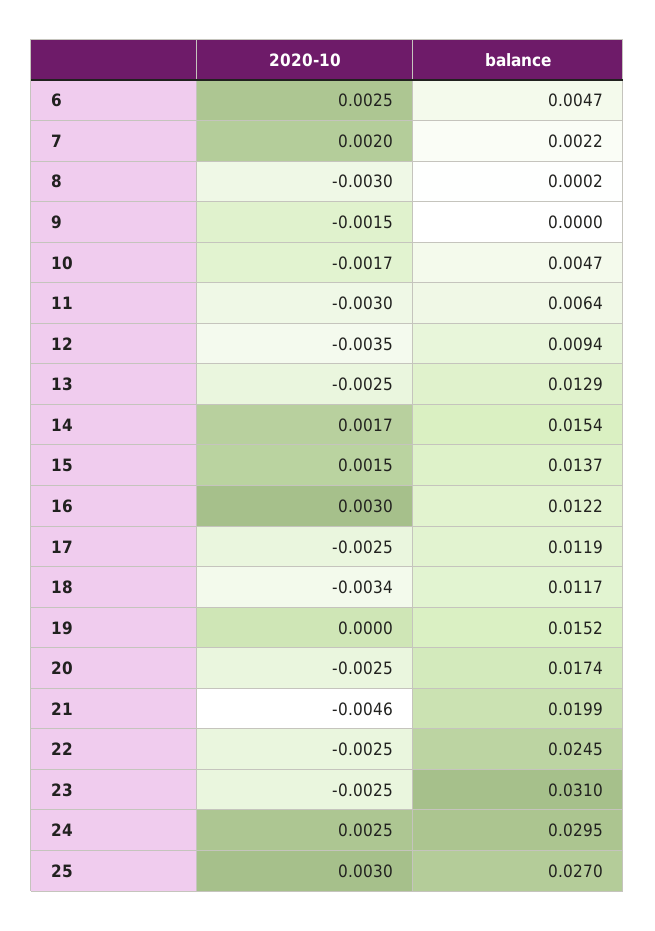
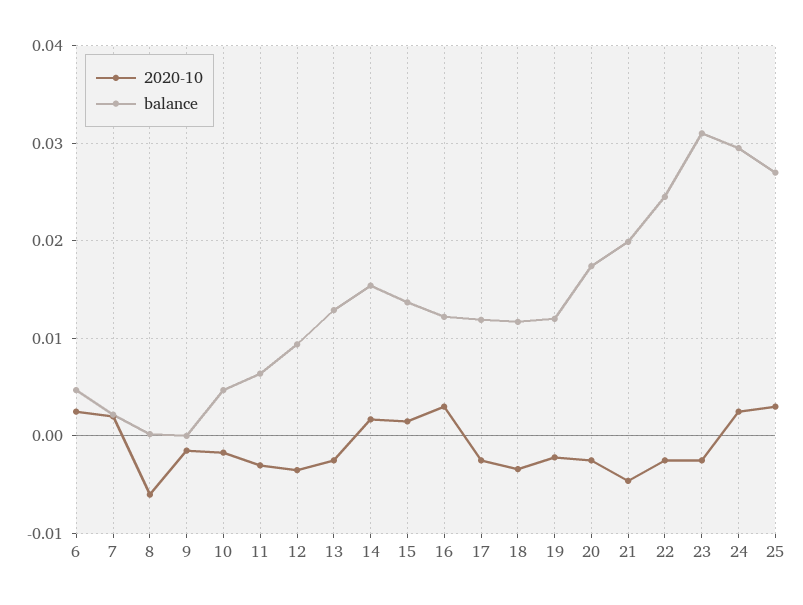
2020-10, 8: -0.003 -> -0.006
2020-10, 19: 0 -> -0.002
balance, 19: 0.0152 -> 0.012

